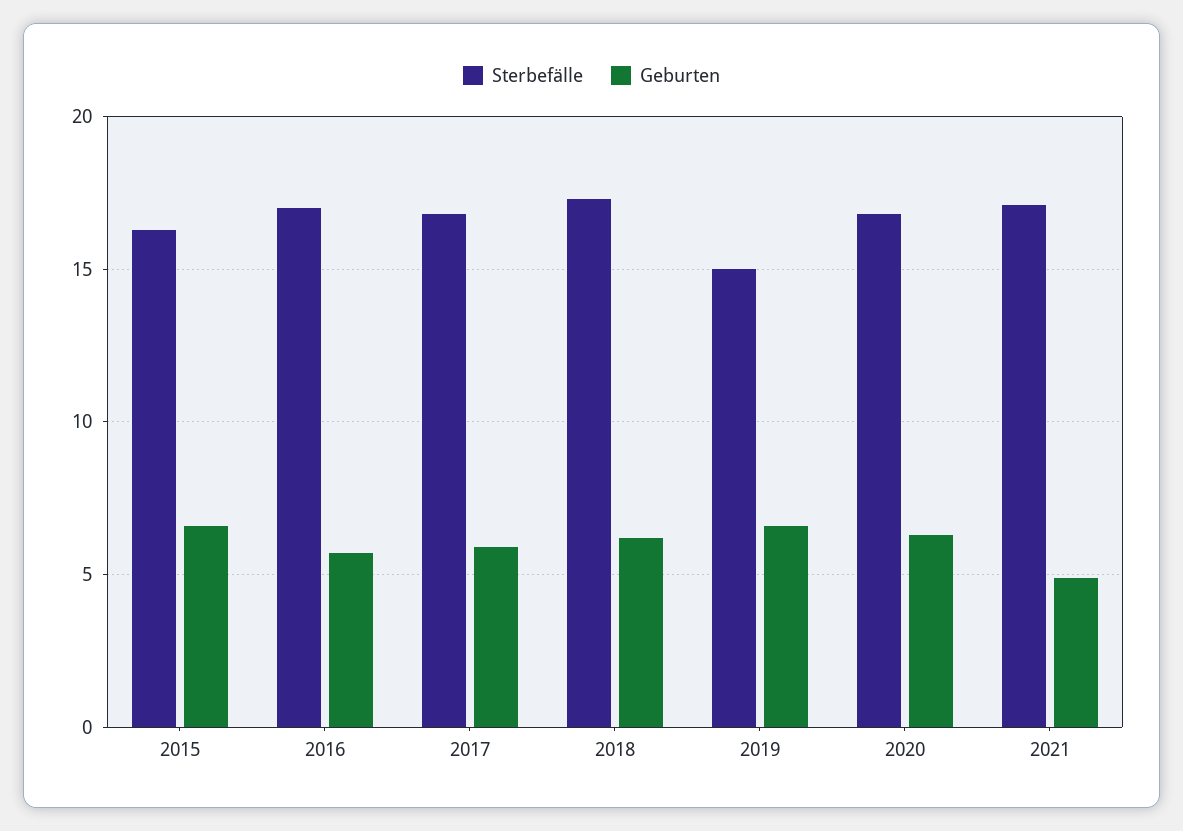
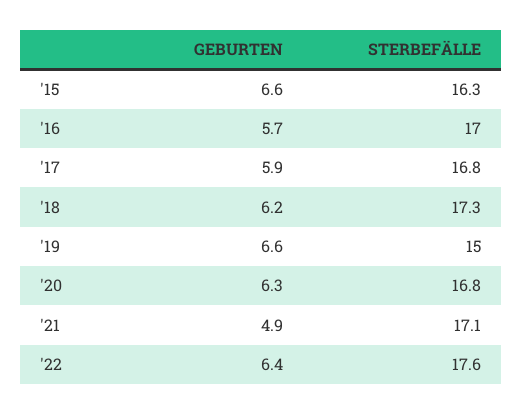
Geburten, '22: none -> 6.4
Sterbefälle, '22: none -> 17.6

